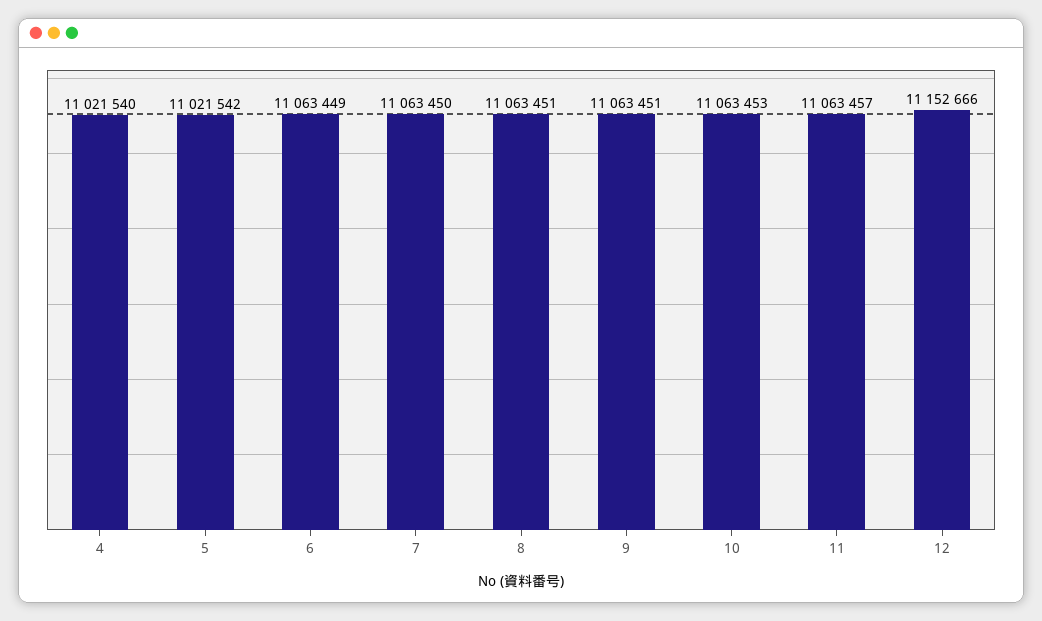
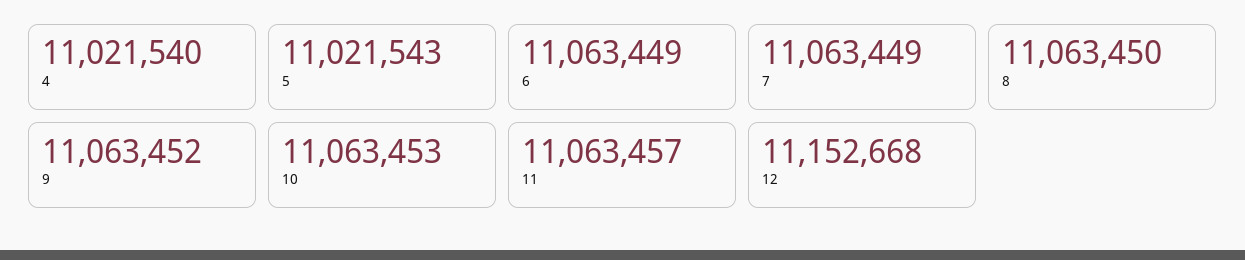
5: 11021542 -> 11021543
7: 11063450 -> 11063449
8: 11063451 -> 11063450
9: 11063451 -> 11063452
12: 11152666 -> 11152668

